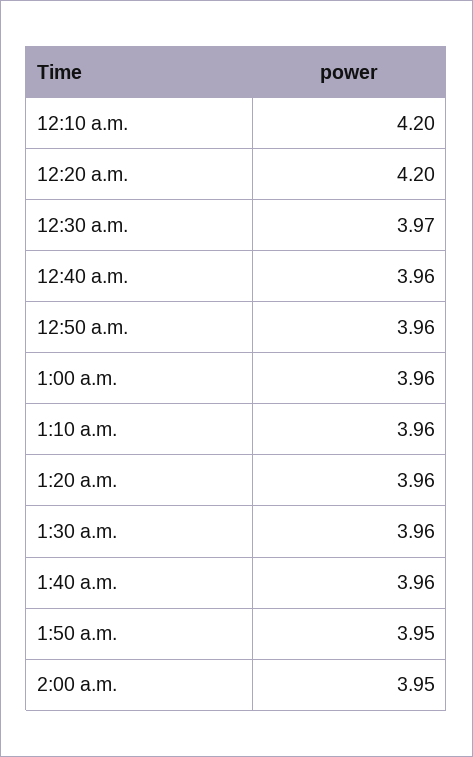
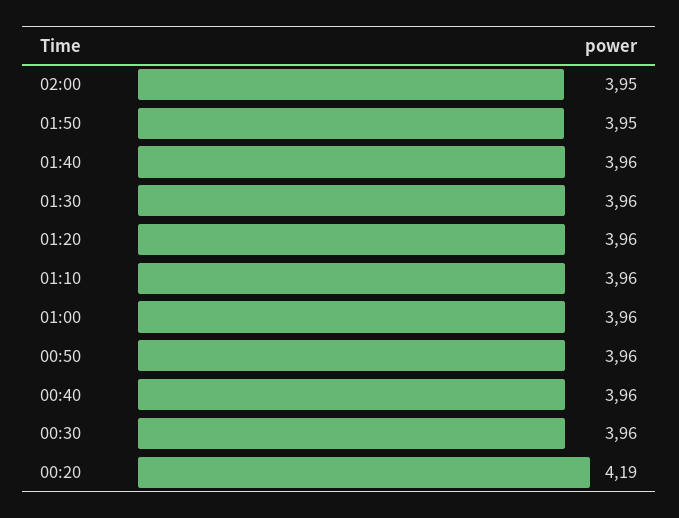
12:10 a.m.: 4.2 -> none
12:20 a.m.: 4.2 -> 4.19
12:30 a.m.: 3.97 -> 3.96

